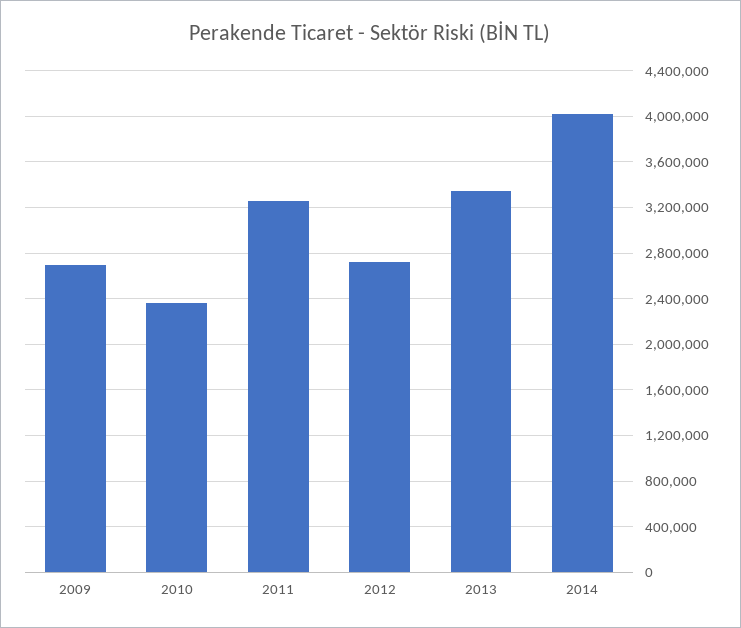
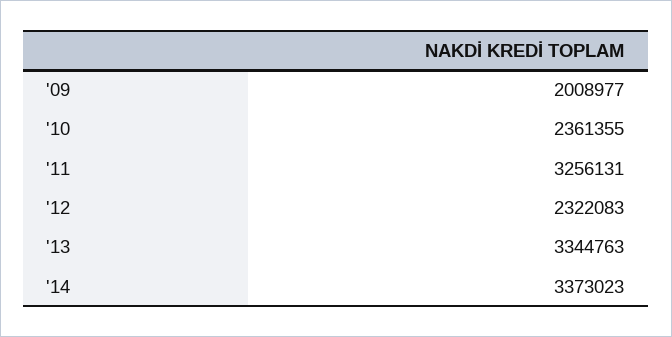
2009: 2700000 -> 2008977
2012: 2700000 -> 2322083
2014: 4000000 -> 3373023

